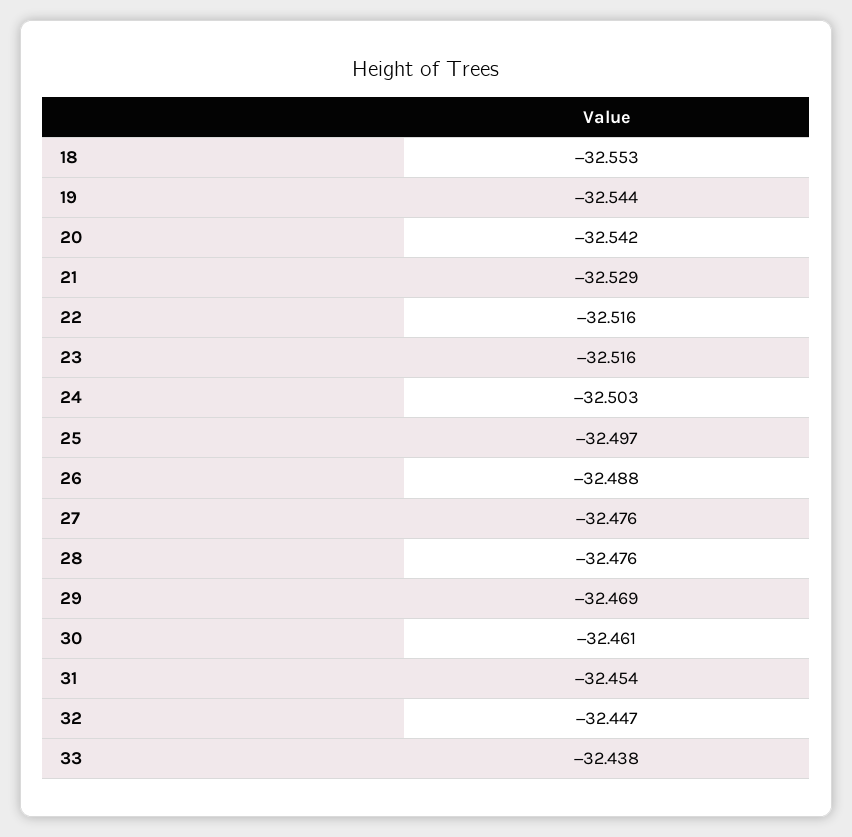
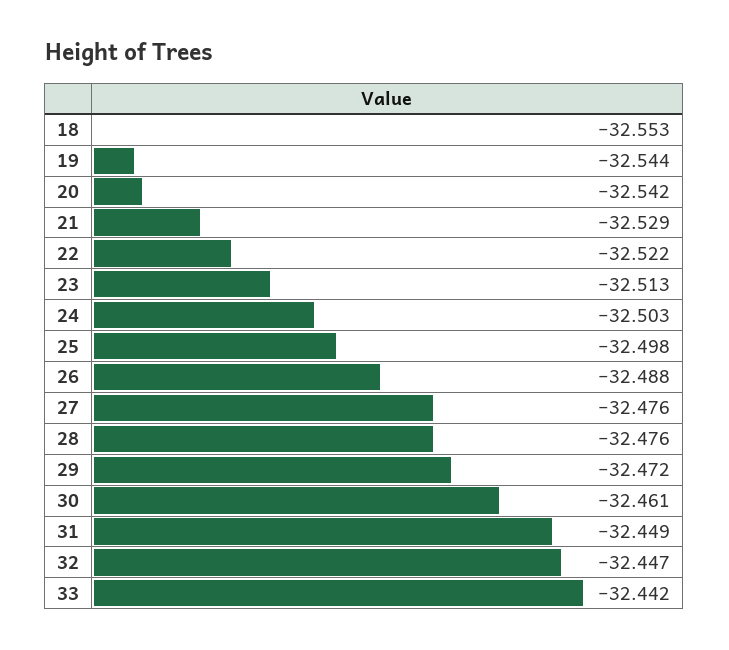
22: -32.516 -> -32.522
23: -32.516 -> -32.513
25: -32.497 -> -32.498
29: -32.469 -> -32.472
31: -32.454 -> -32.449
33: -32.438 -> -32.442

